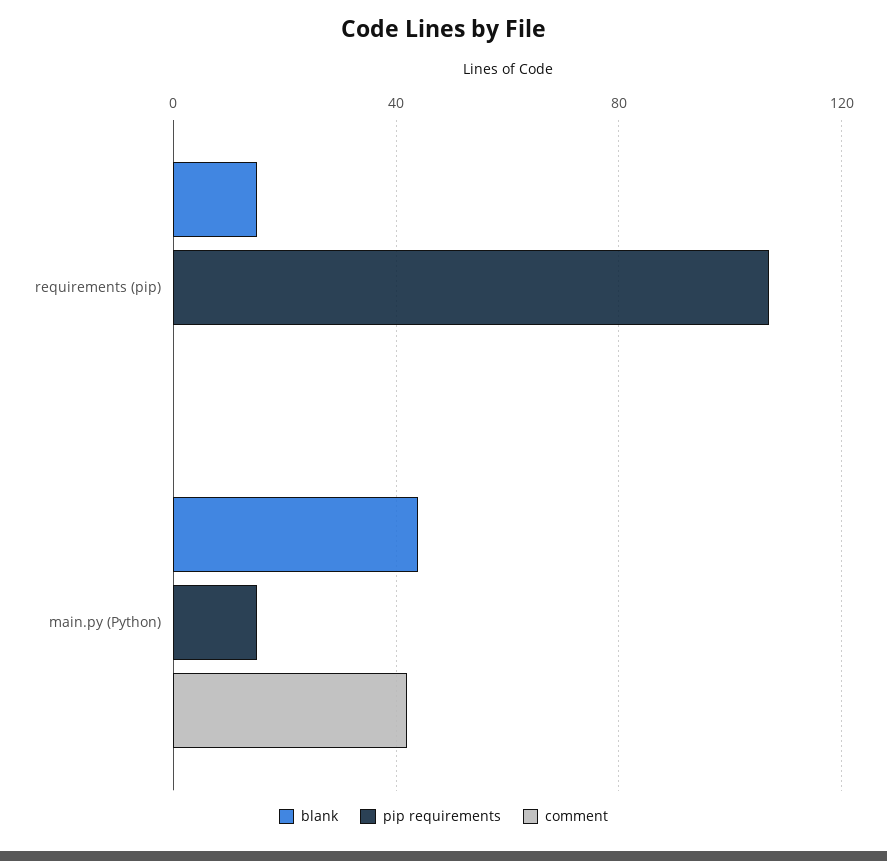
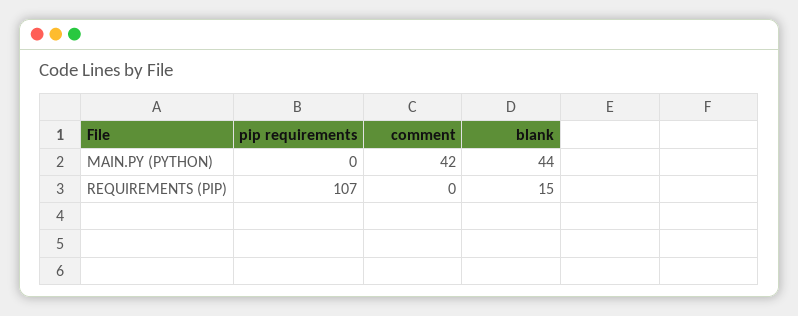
pip requirements, main.py (Python): 15 -> 0

